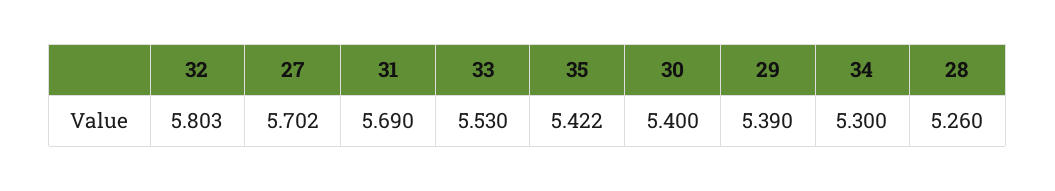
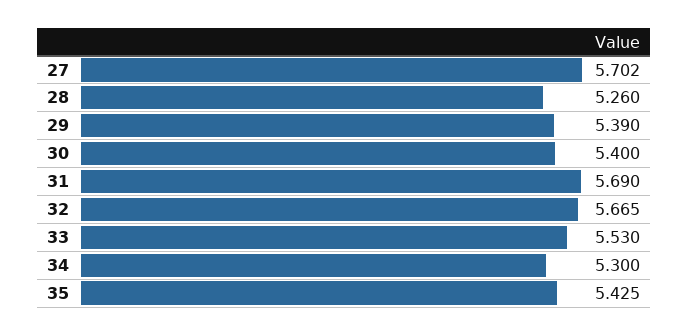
32: 5.803 -> 5.665
35: 5.422 -> 5.425

